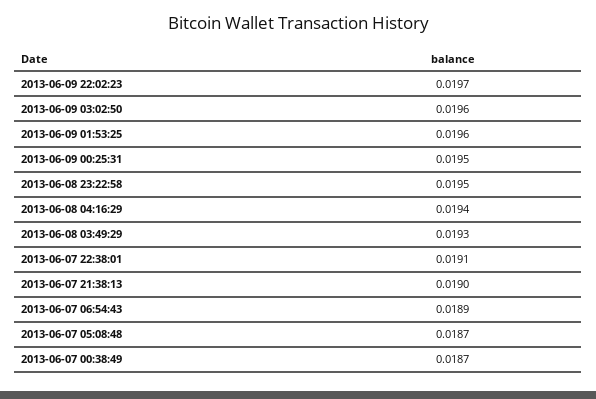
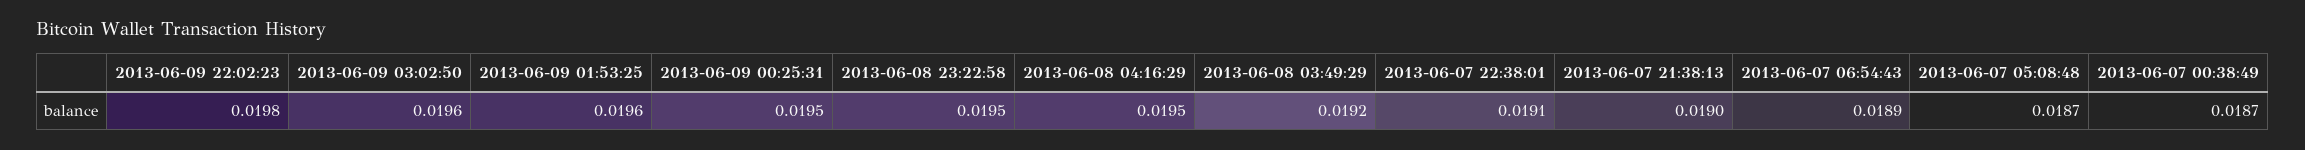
2013-06-09 22:02:23: 0.0197 -> 0.0198
2013-06-08 04:16:29: 0.0194 -> 0.0195
2013-06-08 03:49:29: 0.0193 -> 0.0192

